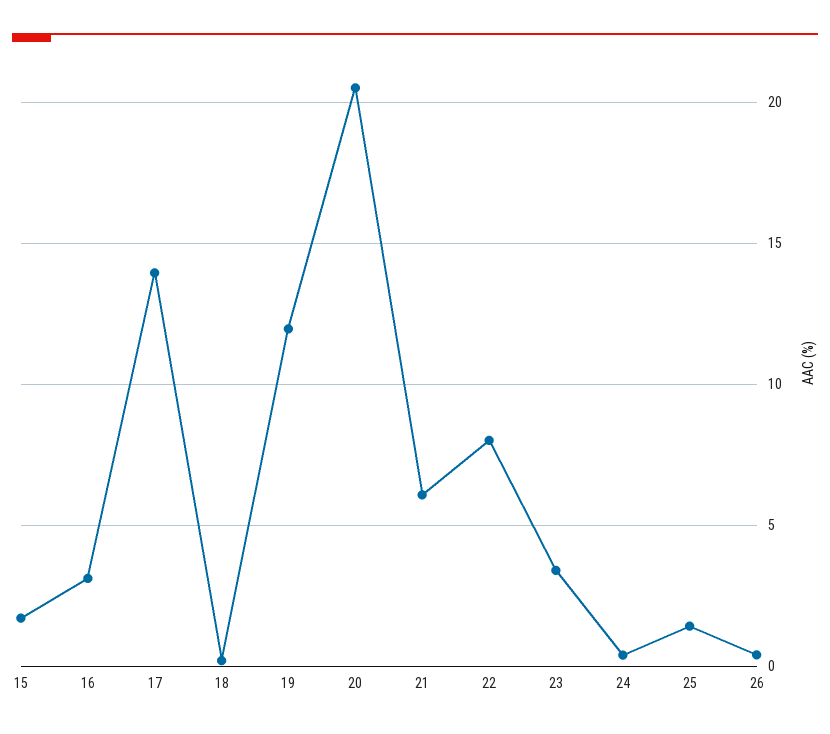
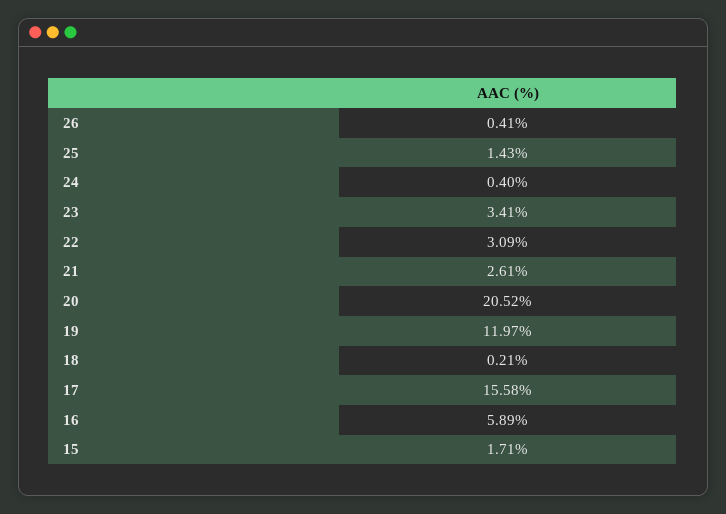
16: 3 -> 5.89
17: 14 -> 15.58
21: 6 -> 2.61
22: 8 -> 3.09

